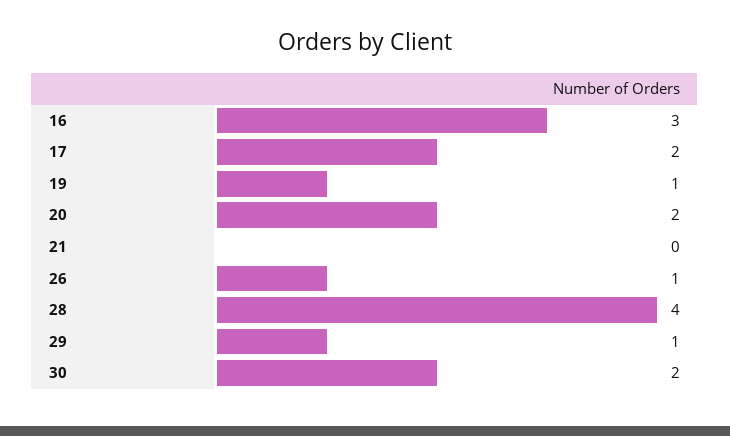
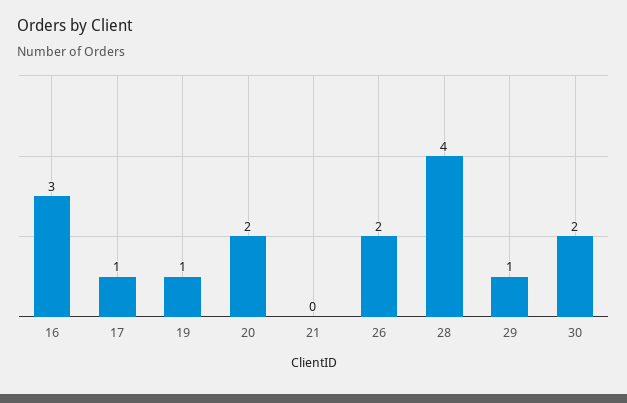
17: 2 -> 1
26: 1 -> 2

